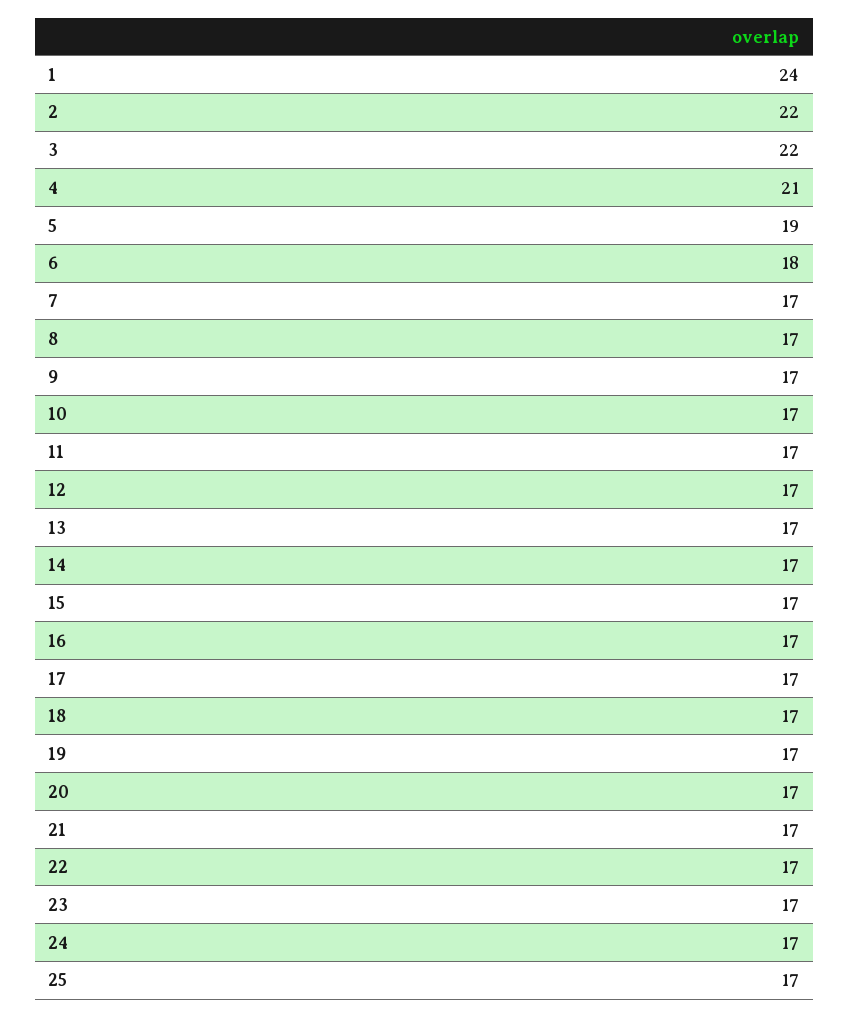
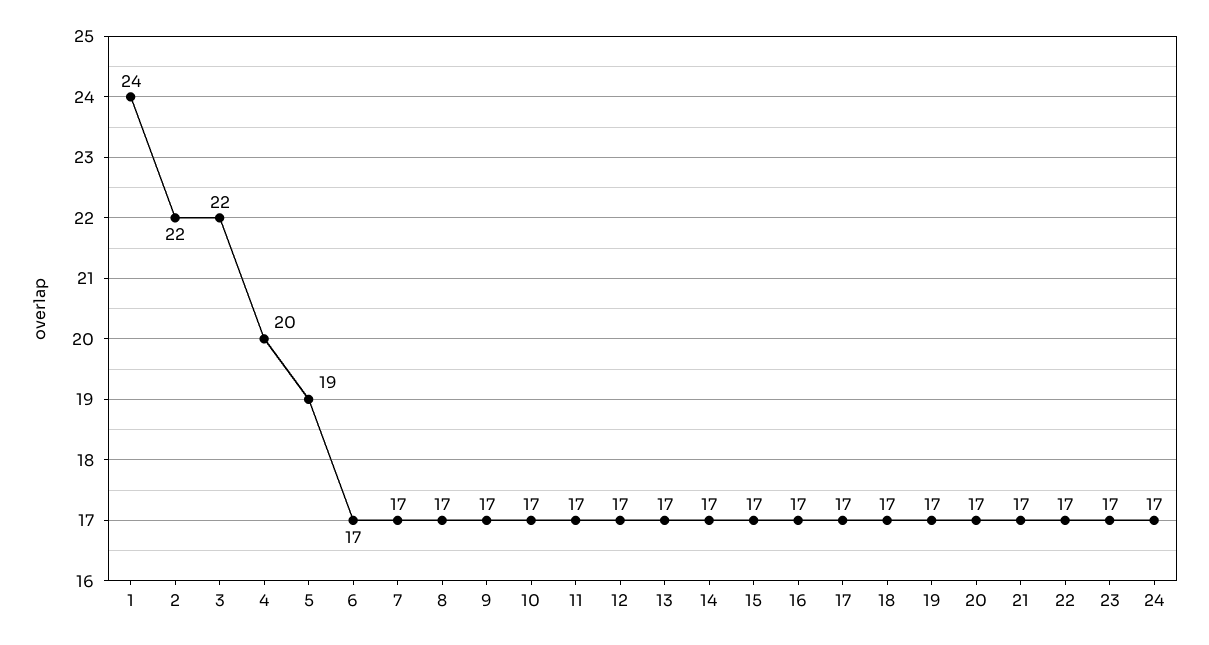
4: 21 -> 20
6: 18 -> 17
25: 17 -> none

